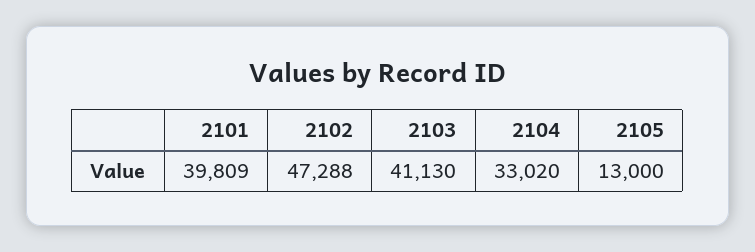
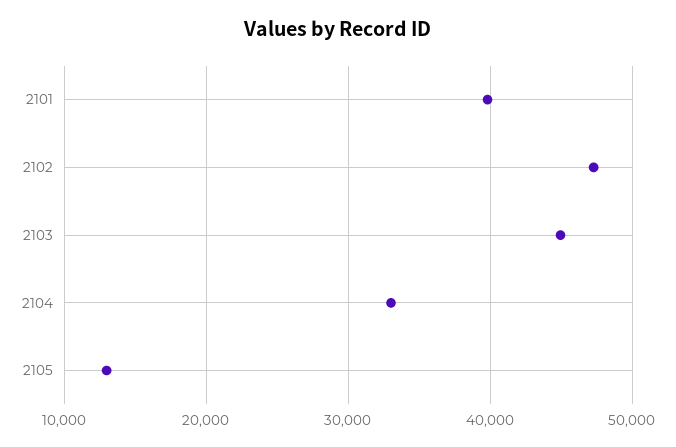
2103: 41130 -> 45000

